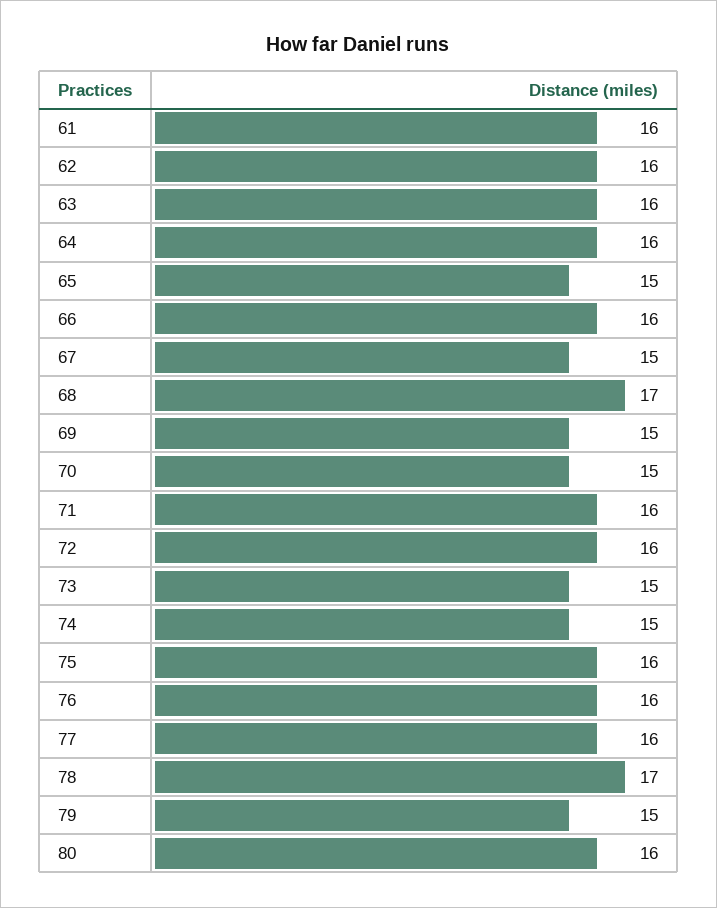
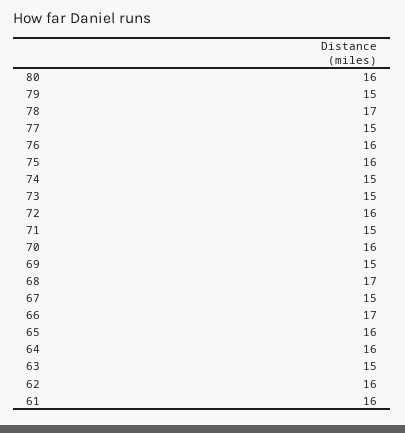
63: 16 -> 15
65: 15 -> 16
66: 16 -> 17
70: 15 -> 16
71: 16 -> 15
77: 16 -> 15

